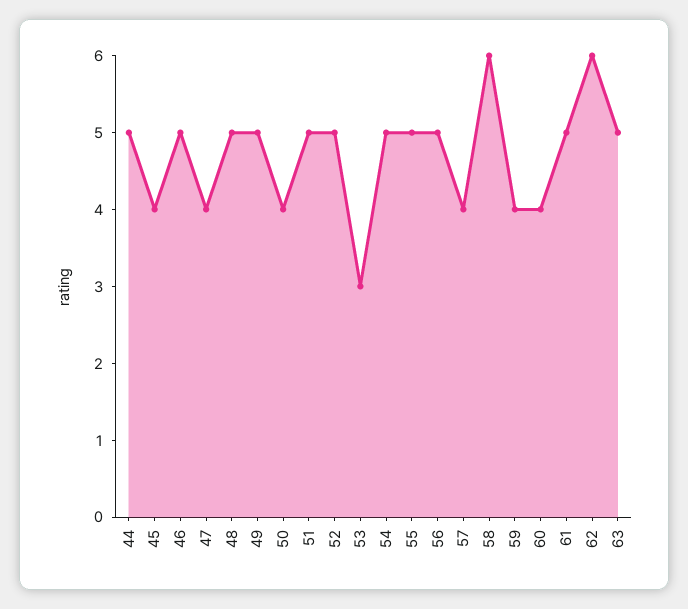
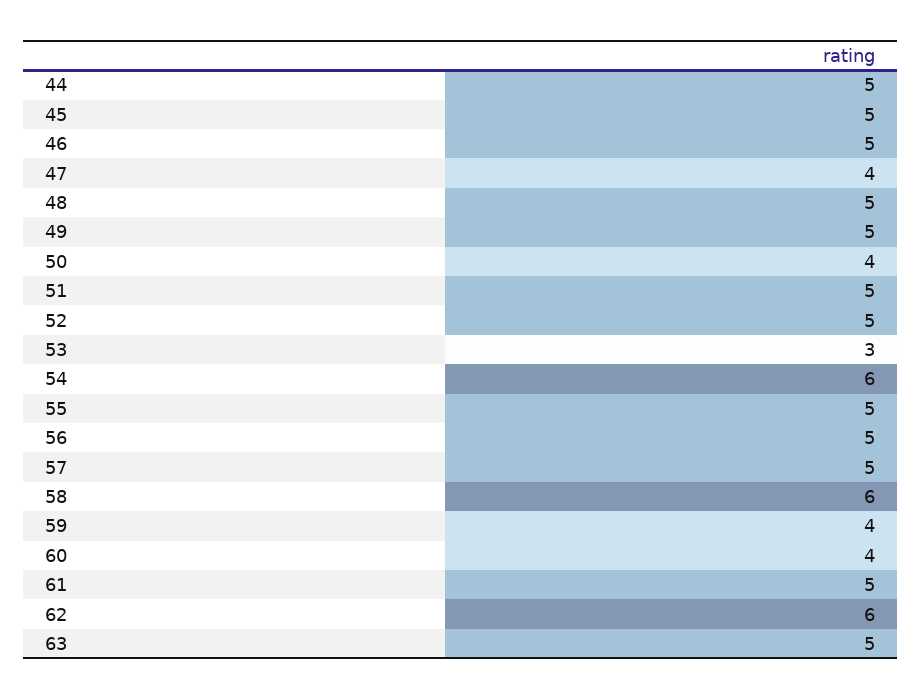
45: 4 -> 5
54: 5 -> 6
57: 4 -> 5

